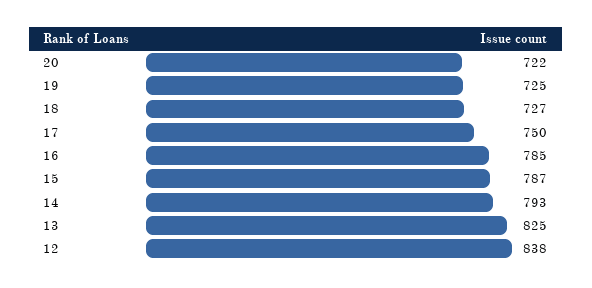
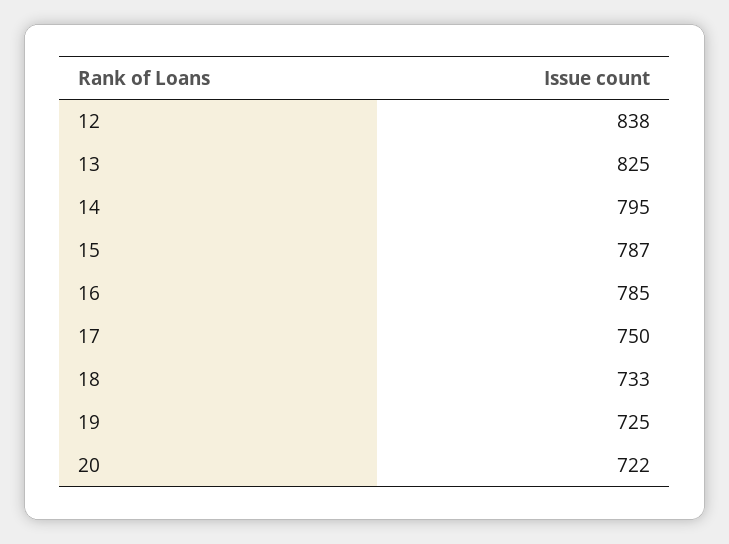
18: 727 -> 733
14: 793 -> 795

